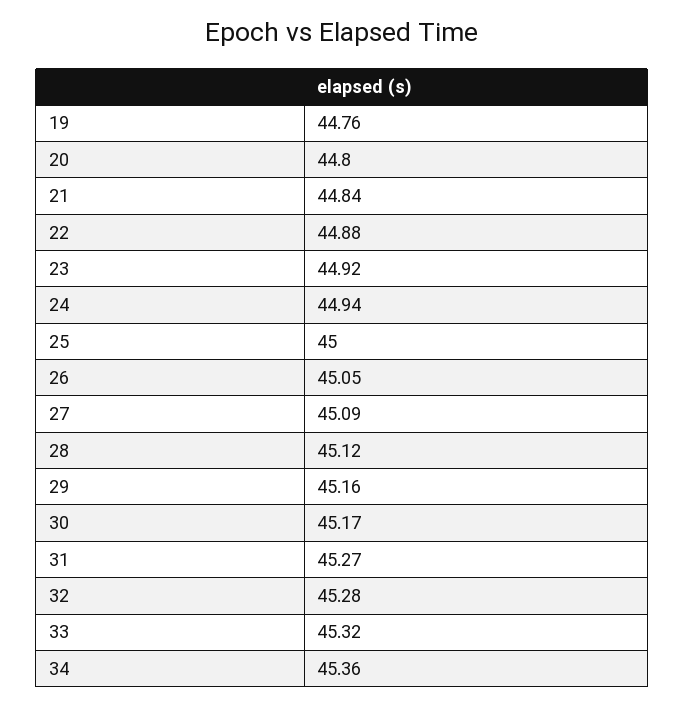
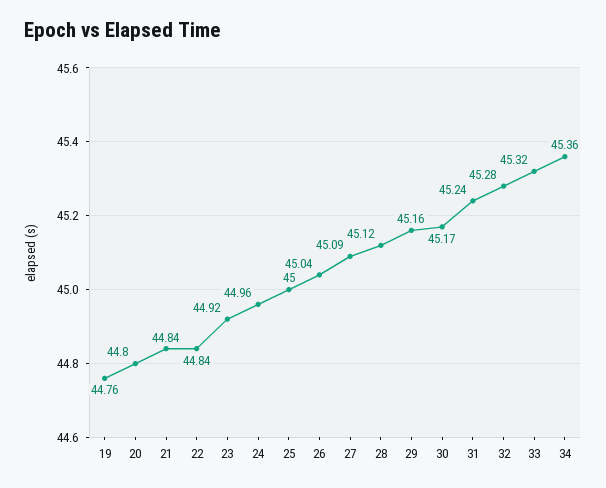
22: 44.88 -> 44.84
24: 44.94 -> 44.96
26: 45.05 -> 45.04
31: 45.27 -> 45.24

